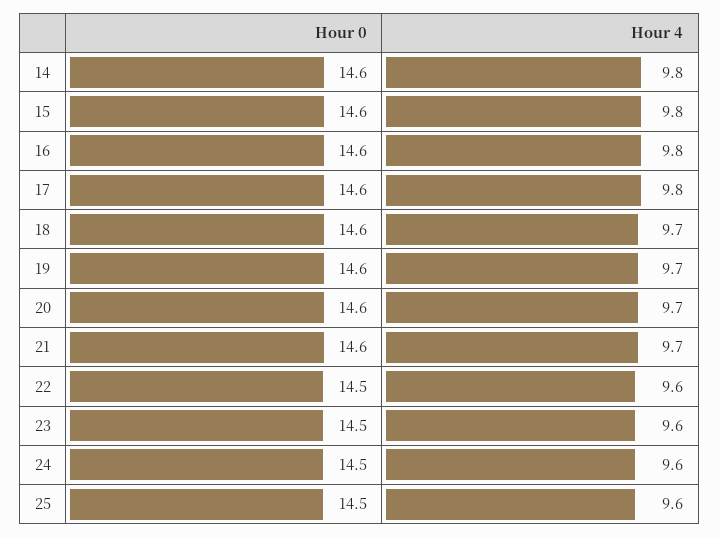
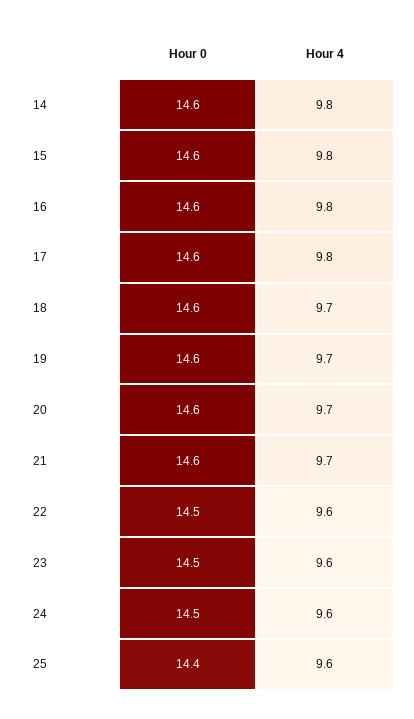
Hour 0, 25: 14.5 -> 14.4

